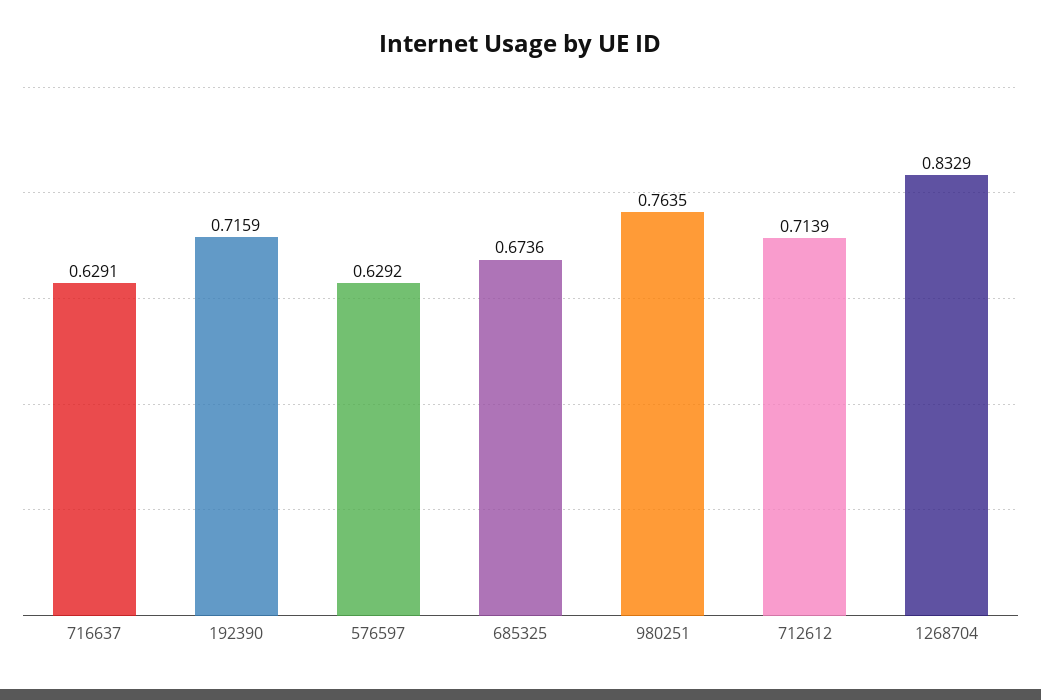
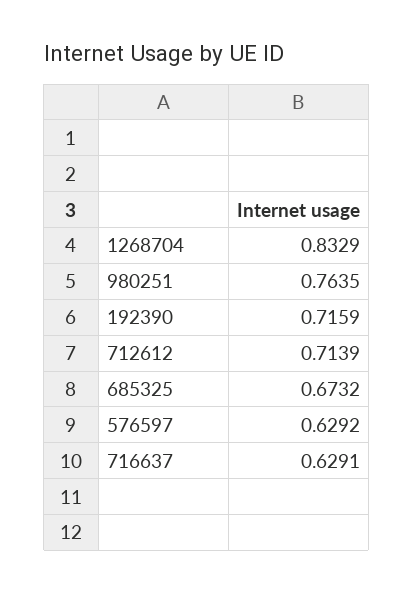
685325: 0.6736 -> 0.6732

